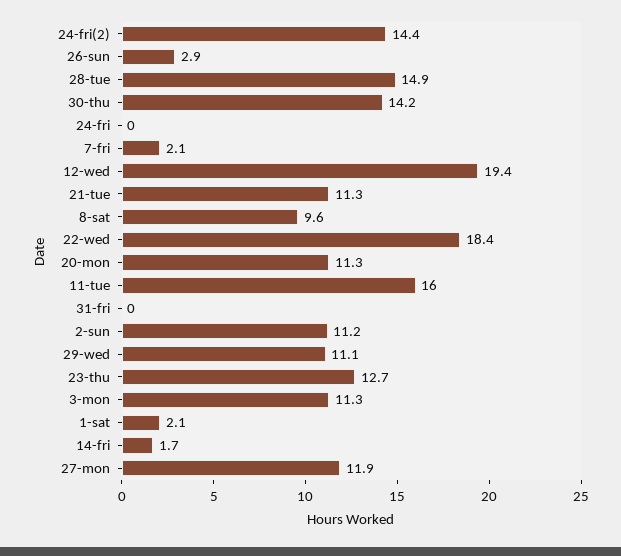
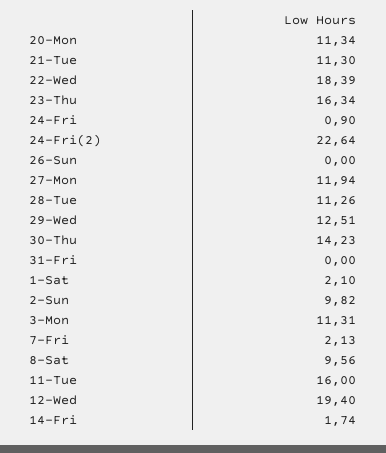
24-fri(2): 14.4 -> 22.64
26-sun: 2.9 -> 0
28-tue: 14.9 -> 11.26
24-fri: 0 -> 0.9
2-sun: 11.2 -> 9.82
29-wed: 11.1 -> 12.51
23-thu: 12.7 -> 16.34

